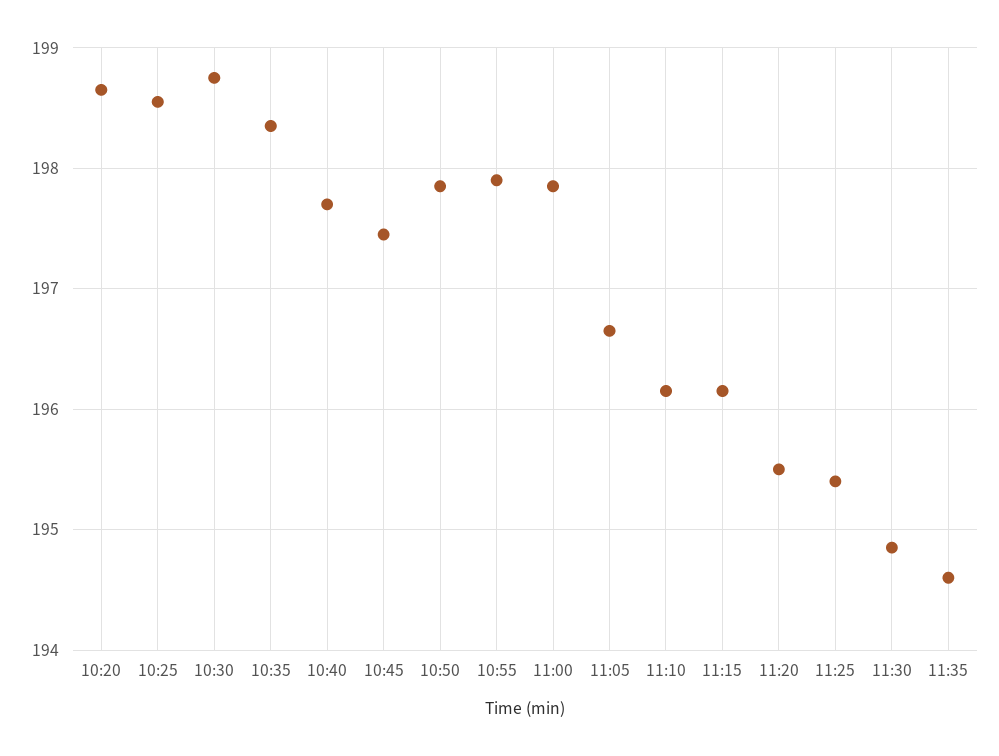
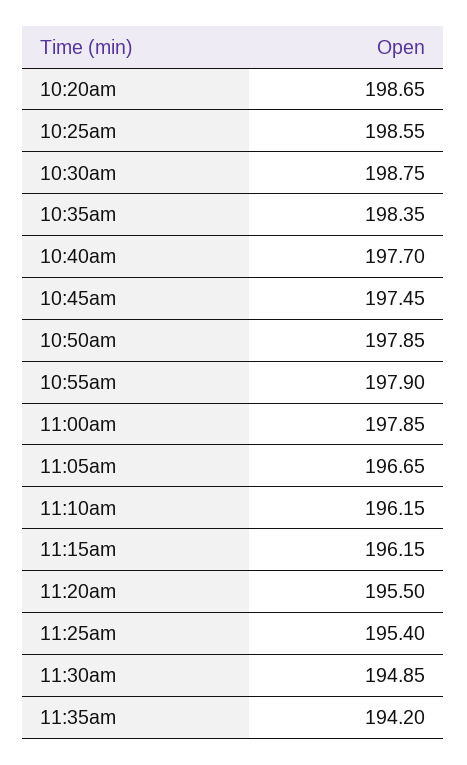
11:35: 194.6 -> 194.2

